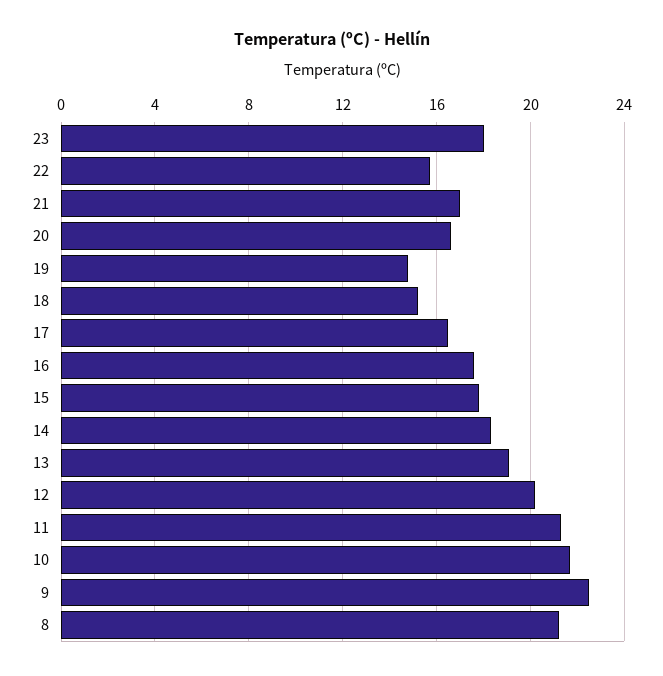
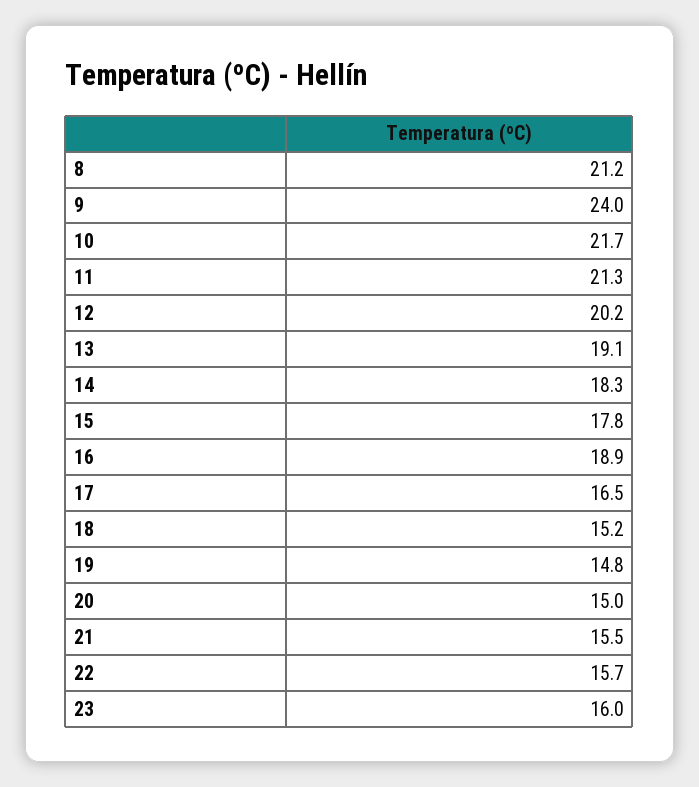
23: 18 -> 16
21: 17 -> 15.5
20: 16.5 -> 15
16: 17.5 -> 18.9
9: 22.5 -> 24

